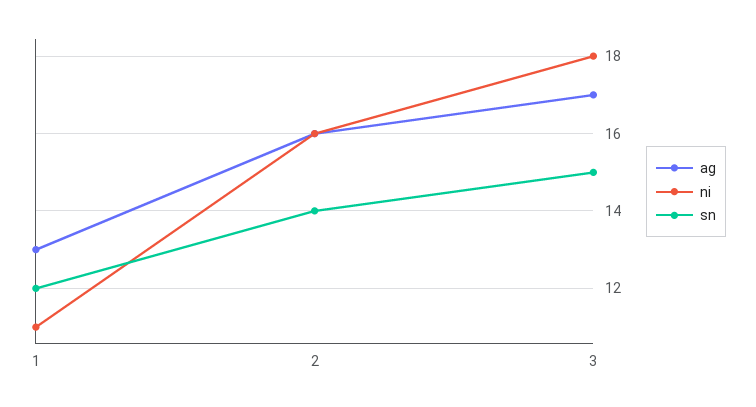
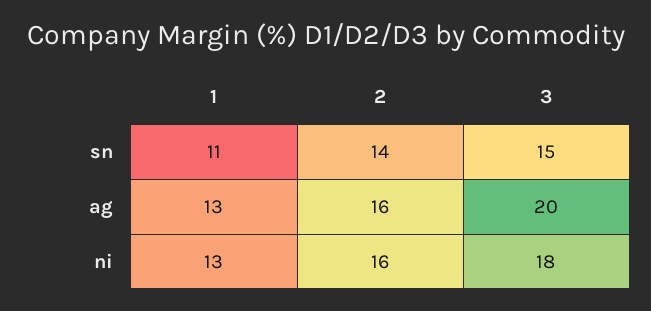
ni, 1: 11 -> 13
sn, 1: 12 -> 11
ag, 3: 17 -> 20

